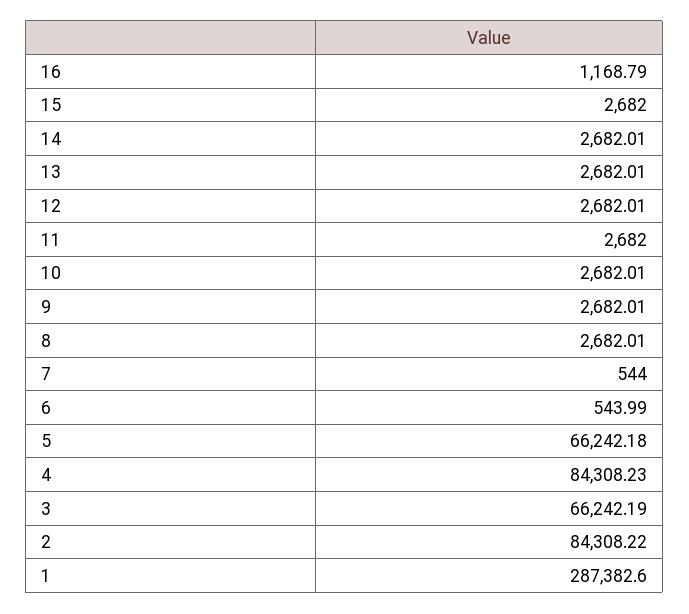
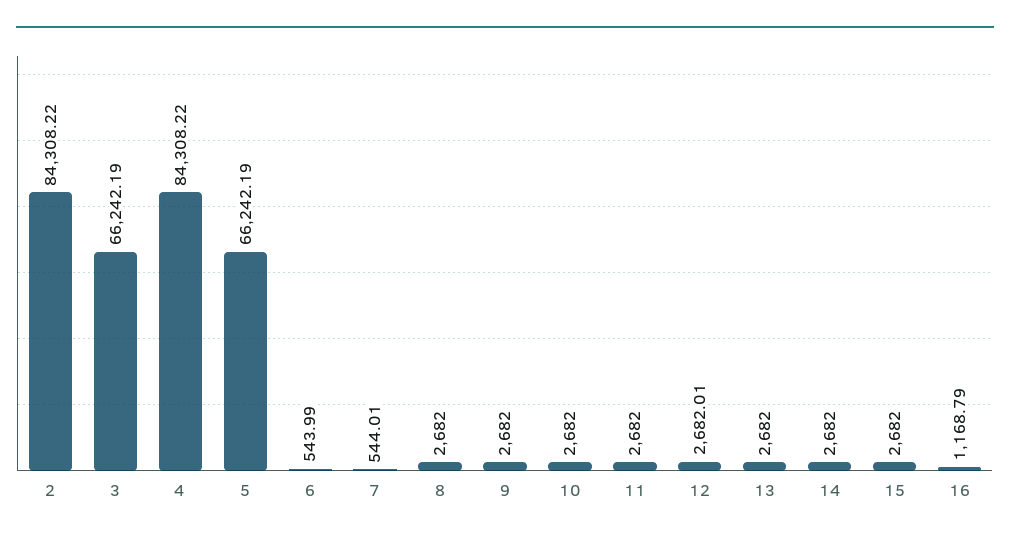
14: 2682.01 -> 2682
13: 2682.01 -> 2682
10: 2682.01 -> 2682
9: 2682.01 -> 2682
8: 2682.01 -> 2682
7: 544 -> 544.01
5: 66242.18 -> 66242.19
4: 84308.23 -> 84308.22
1: 287382.6 -> none

